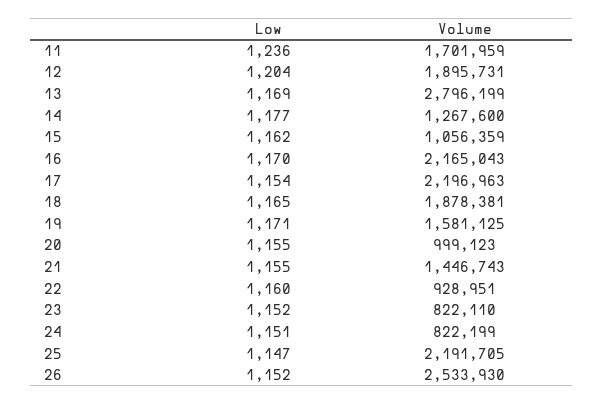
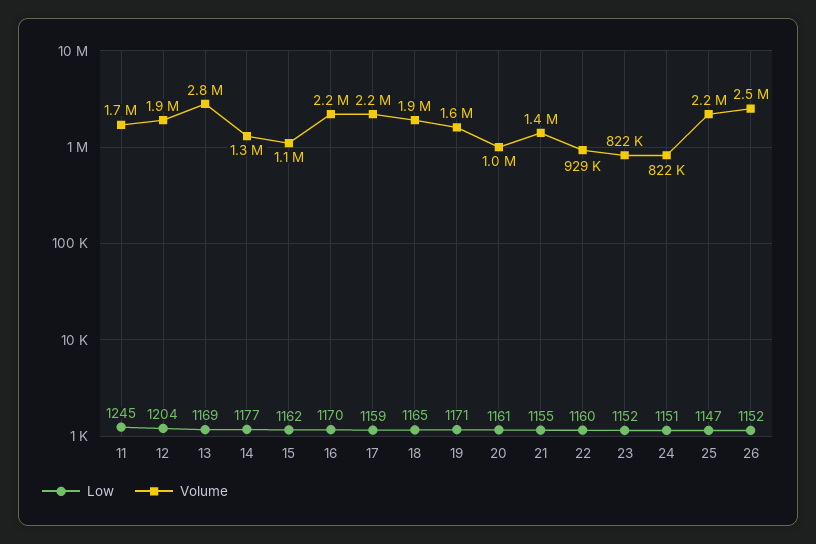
Low, 11: 1236 -> 1245
Low, 17: 1154 -> 1159
Low, 20: 1155 -> 1161

